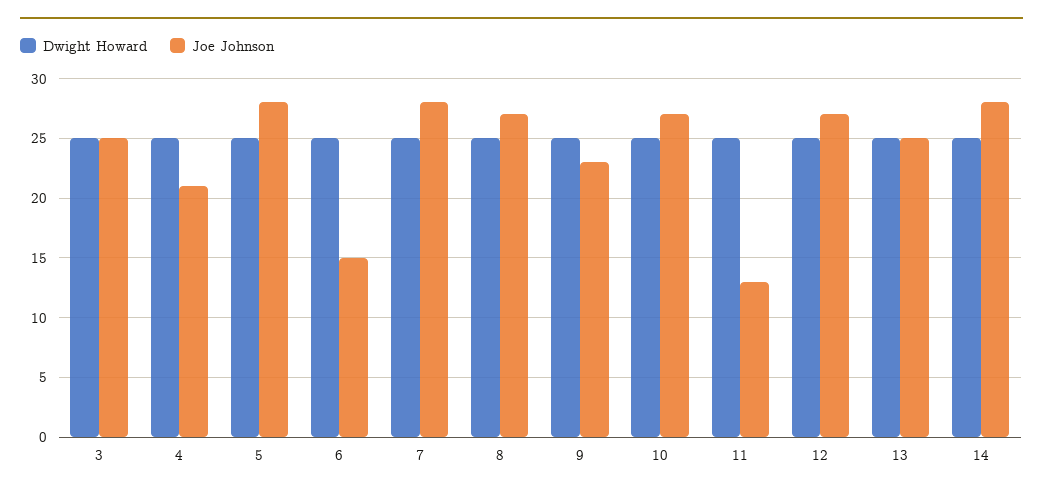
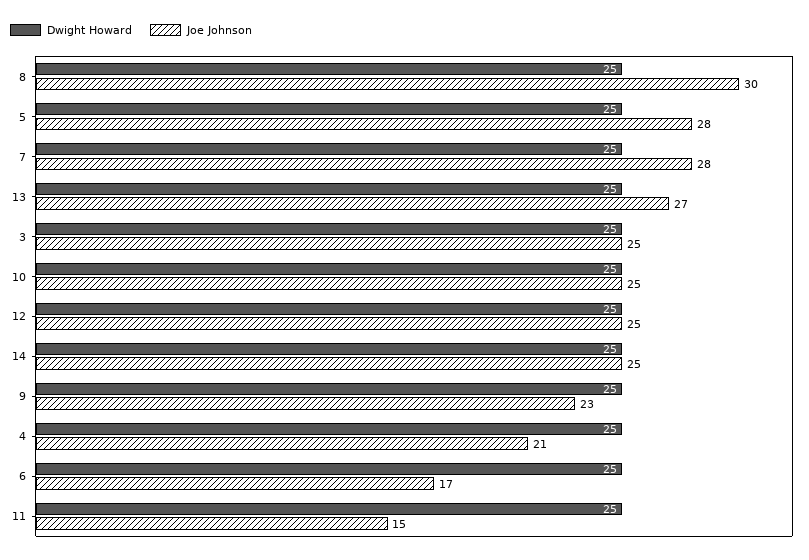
Joe Johnson, 6: 15 -> 17
Joe Johnson, 8: 27 -> 30
Joe Johnson, 10: 27 -> 25
Joe Johnson, 11: 13 -> 15
Joe Johnson, 12: 27 -> 25
Joe Johnson, 13: 25 -> 27
Joe Johnson, 14: 28 -> 25

